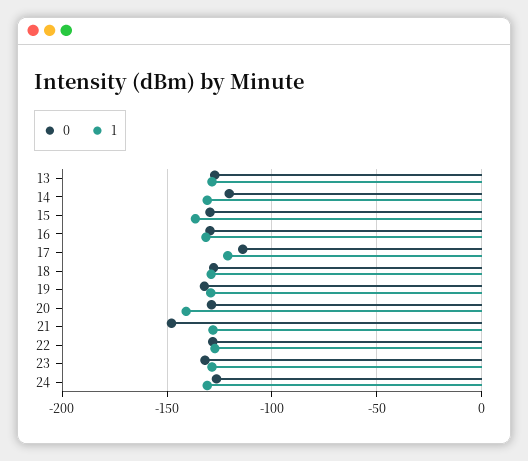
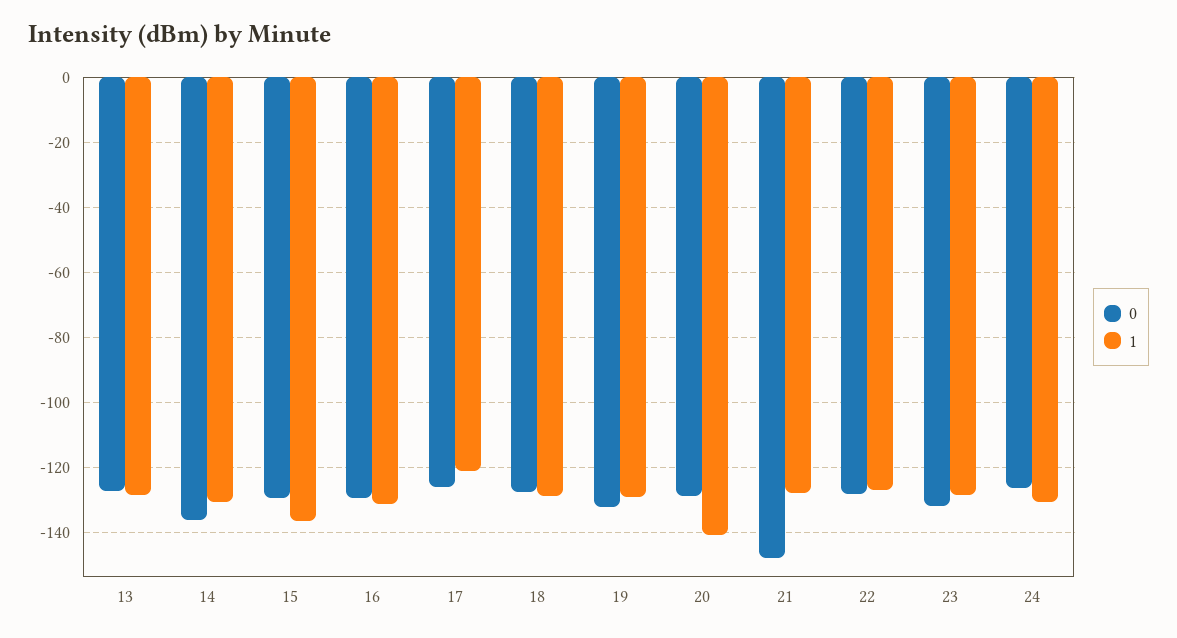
0, 14: -120 -> -136
0, 17: -115 -> -126

